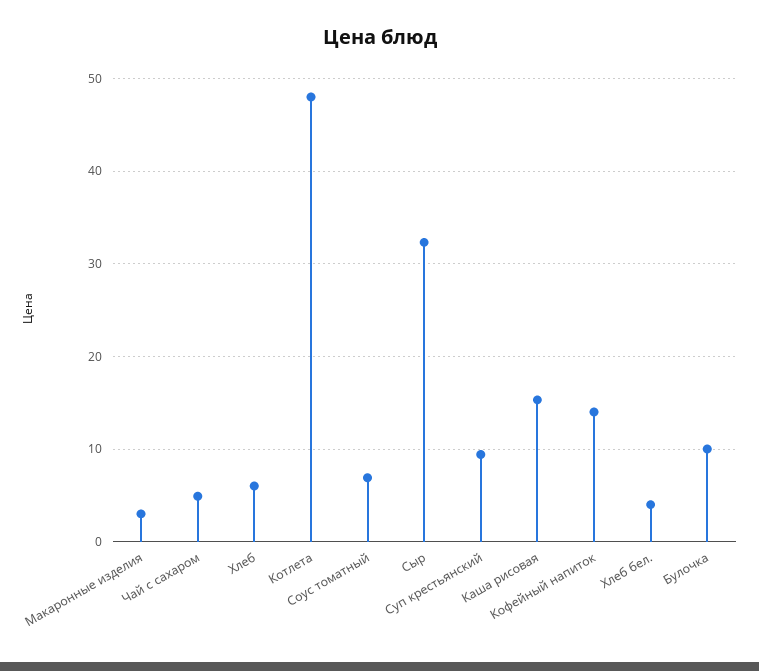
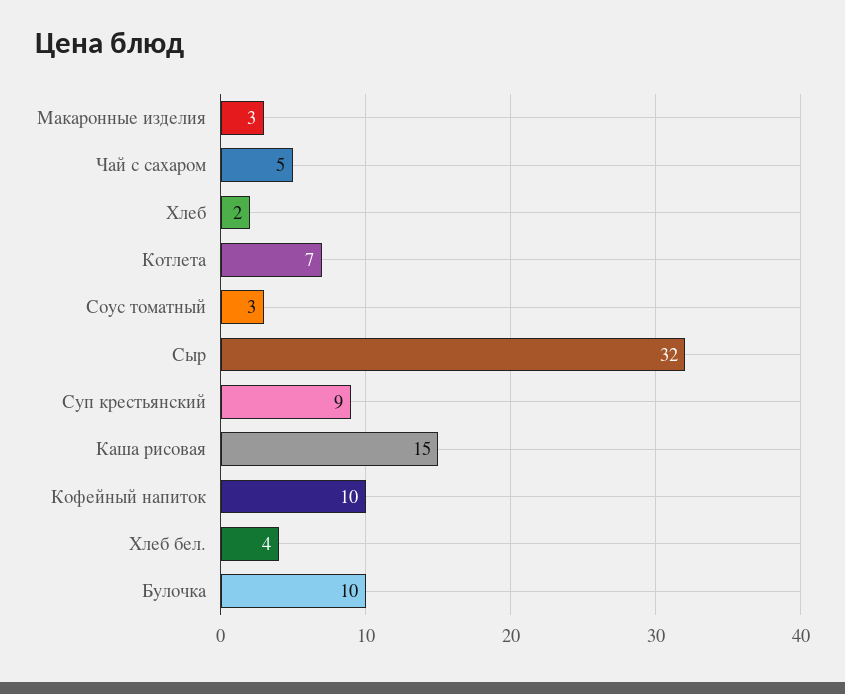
Хлеб: 6 -> 2
Котлета: 48 -> 7
Соус томатный: 7 -> 3
Кофейный напиток: 14 -> 10

